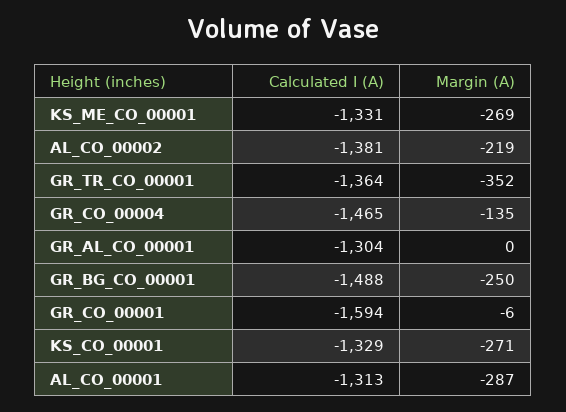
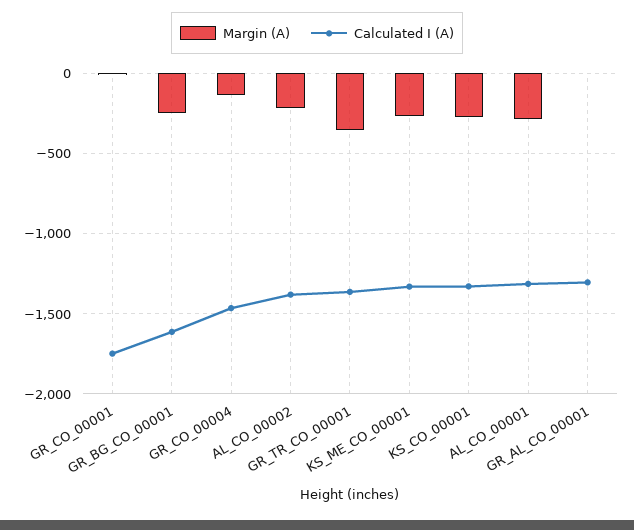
Calculated I (A), GR_BG_CO_00001: -1488 -> -1600
Calculated I (A), GR_CO_00001: -1594 -> -1750

